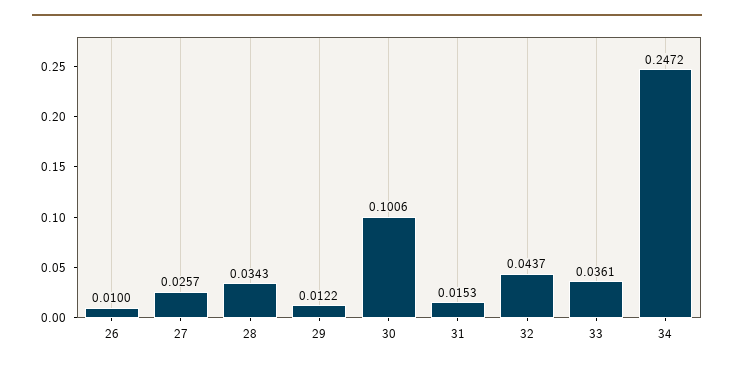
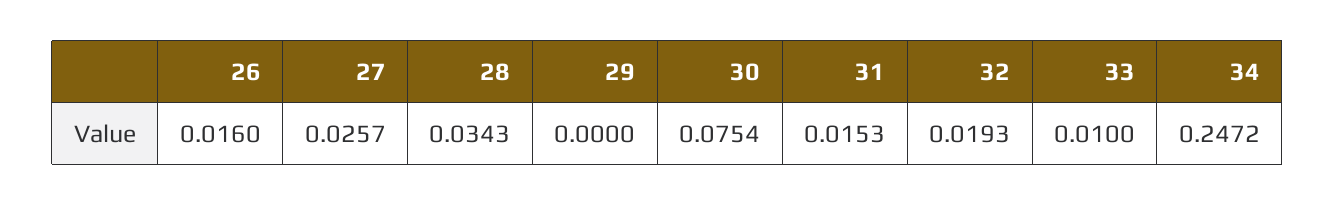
26: 0.01 -> 0.016
29: 0.0122 -> 0
30: 0.1006 -> 0.0754
32: 0.0437 -> 0.0193
33: 0.0361 -> 0.01

